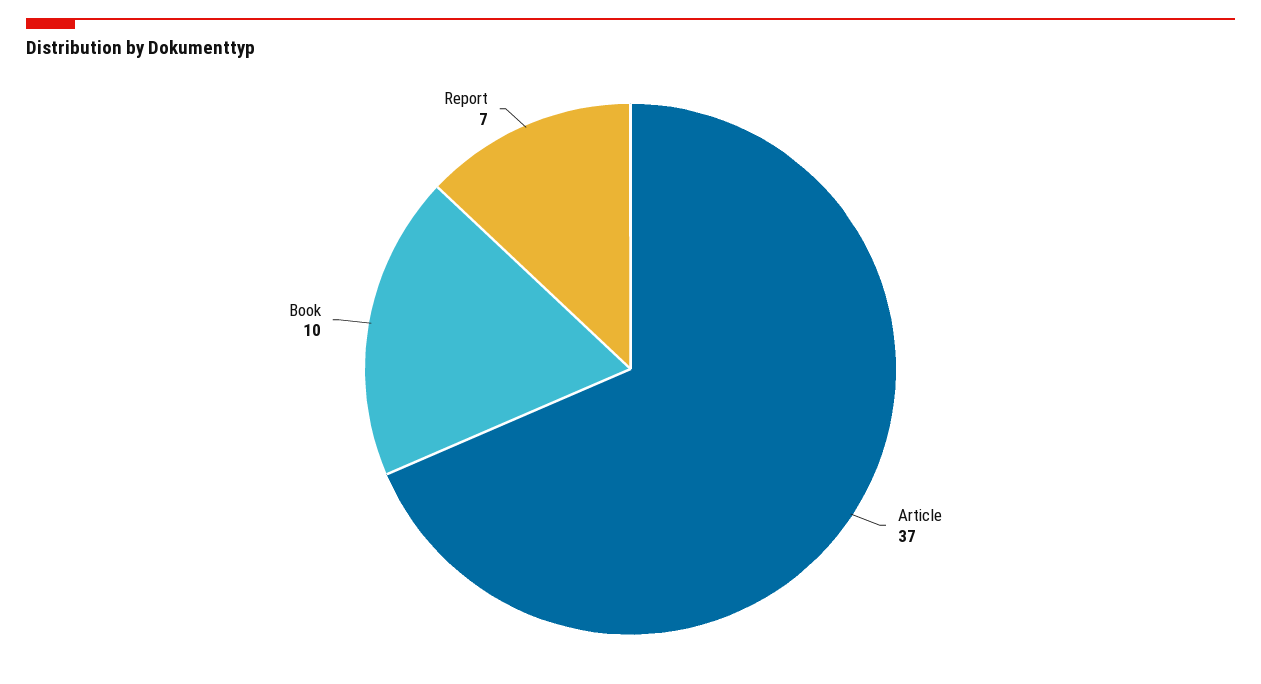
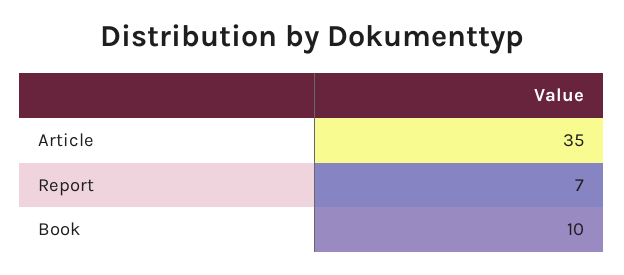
Article: 37 -> 35

